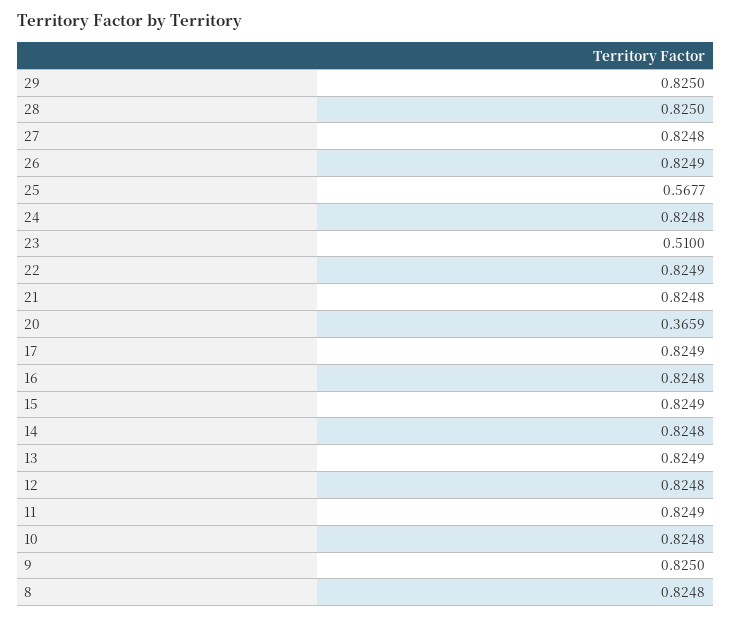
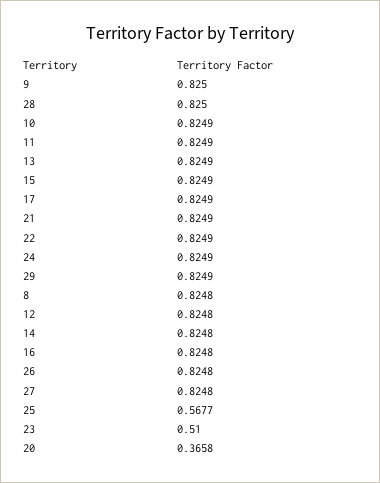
29: 0.825 -> 0.8249
26: 0.8249 -> 0.8248
24: 0.8248 -> 0.8249
21: 0.8248 -> 0.8249
20: 0.3659 -> 0.3658
10: 0.8248 -> 0.8249

